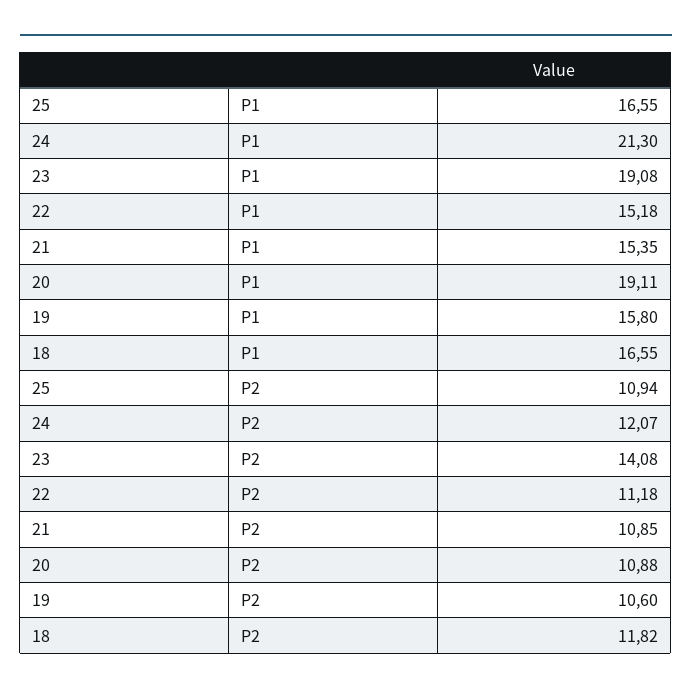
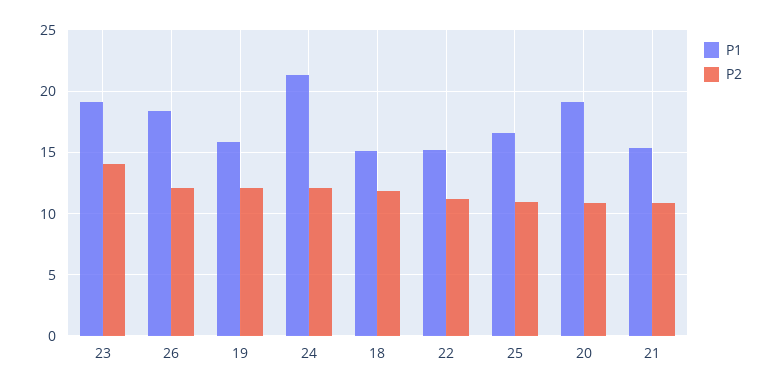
P1, 18: 16.55 -> 15
P2, 19: 10.6 -> 12
P1, 26: none -> 18.5
P2, 26: none -> 12

